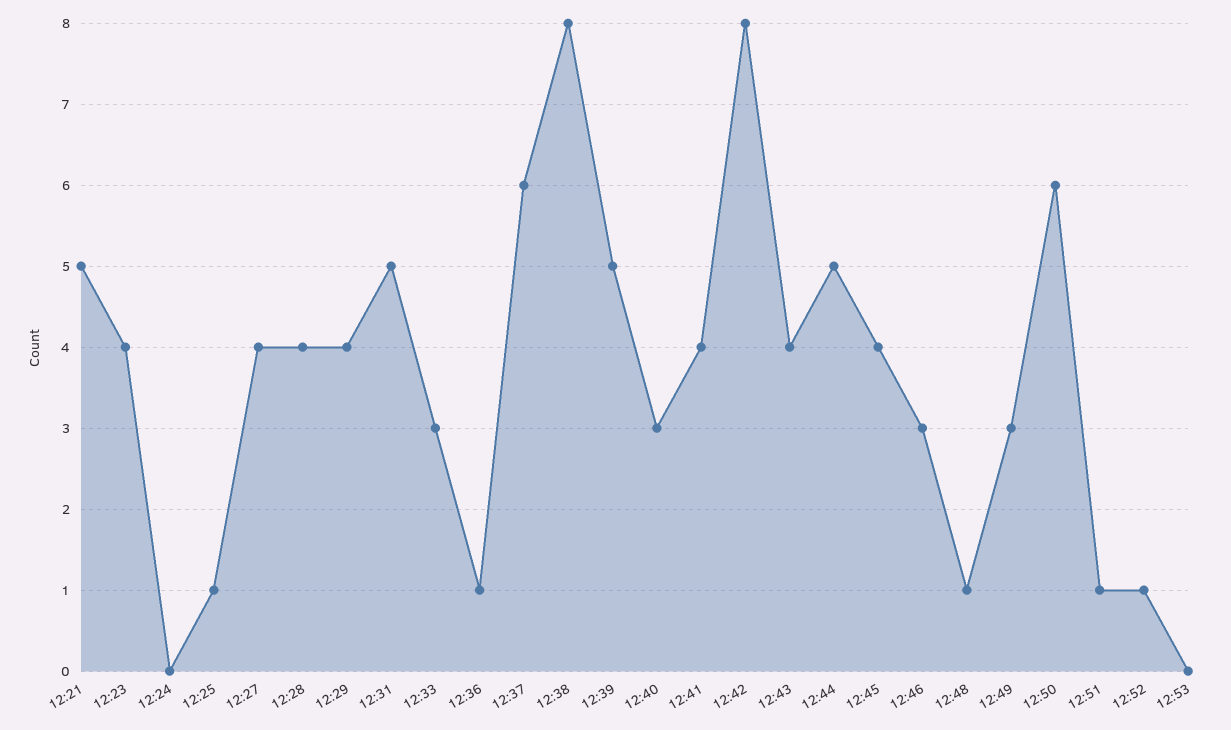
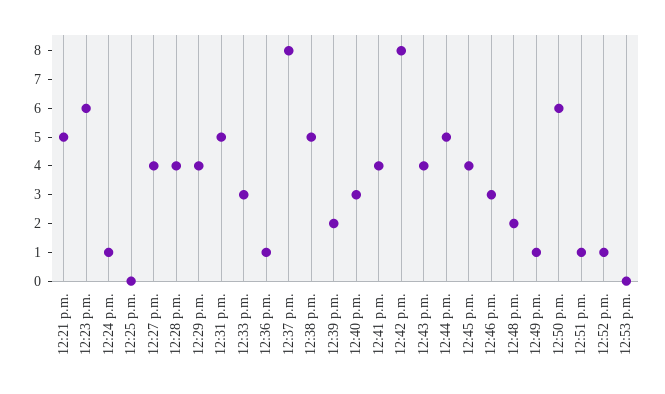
12:23: 4 -> 6
12:24: 0 -> 1
12:25: 1 -> 0
12:37: 6 -> 8
12:38: 8 -> 5
12:39: 5 -> 2
12:48: 1 -> 2
12:49: 3 -> 1

